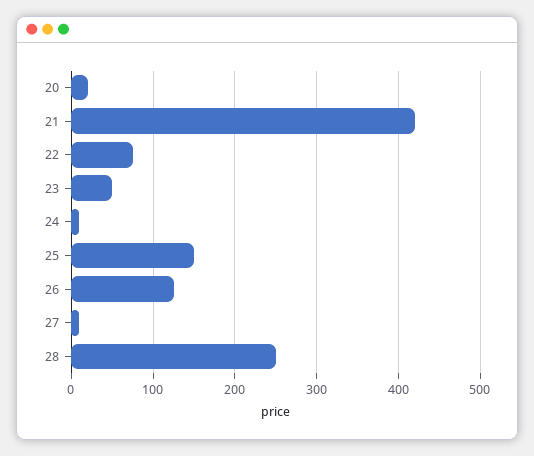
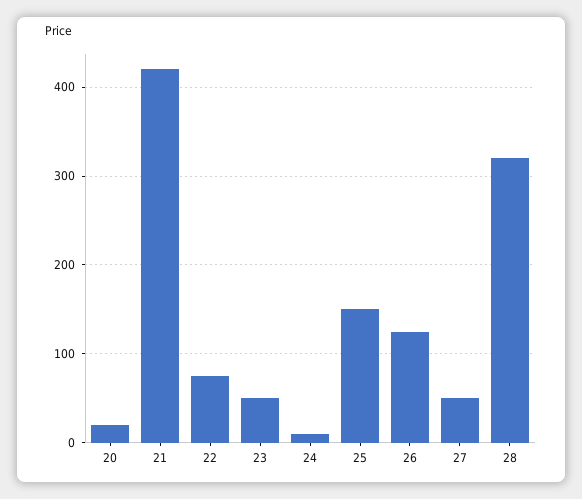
27: 10 -> 50
28: 250 -> 320

